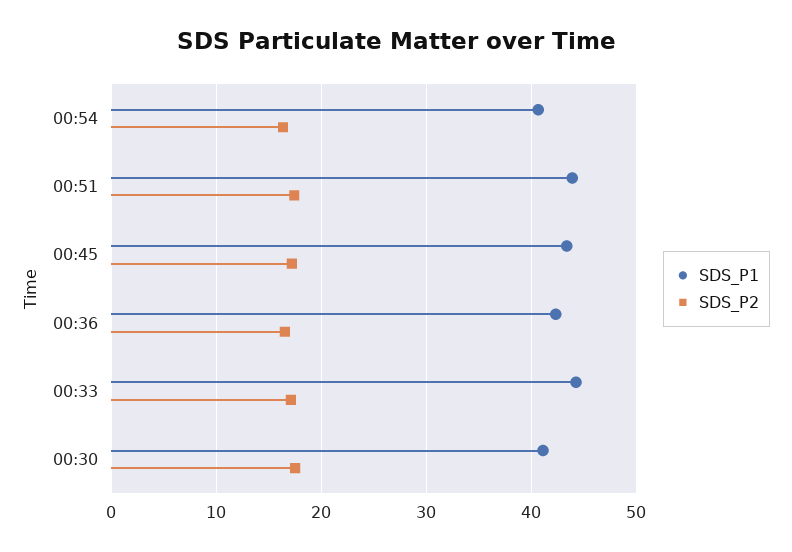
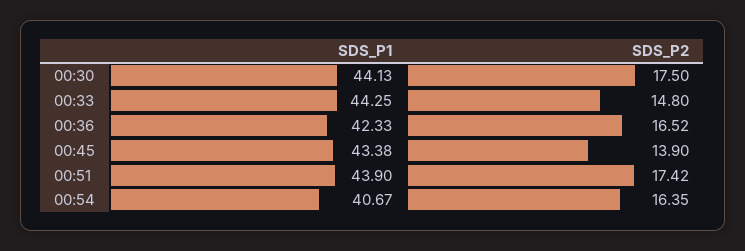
SDS_P2, 00:45: 17 -> 13.9
SDS_P2, 00:33: 17 -> 14.8
SDS_P1, 00:30: 41 -> 44.13

